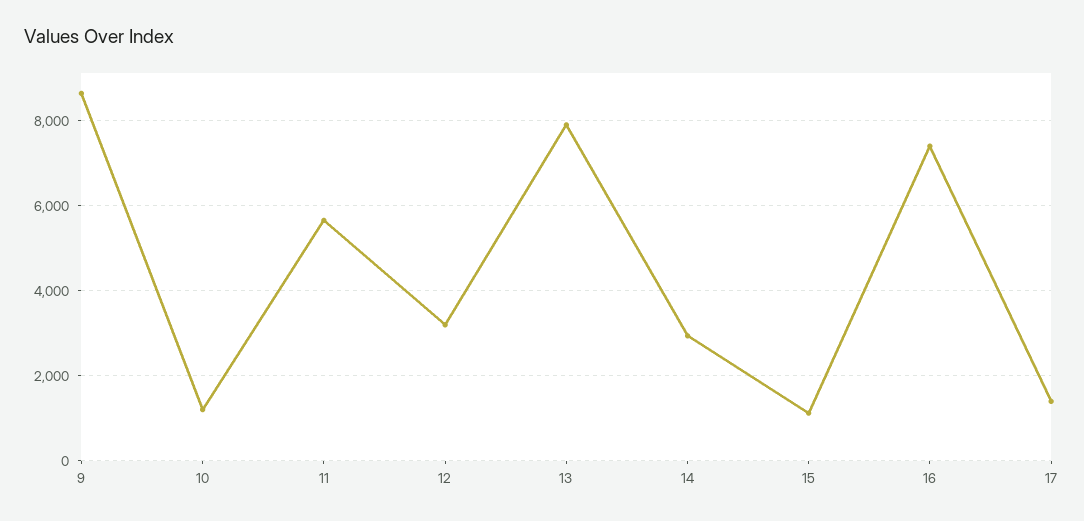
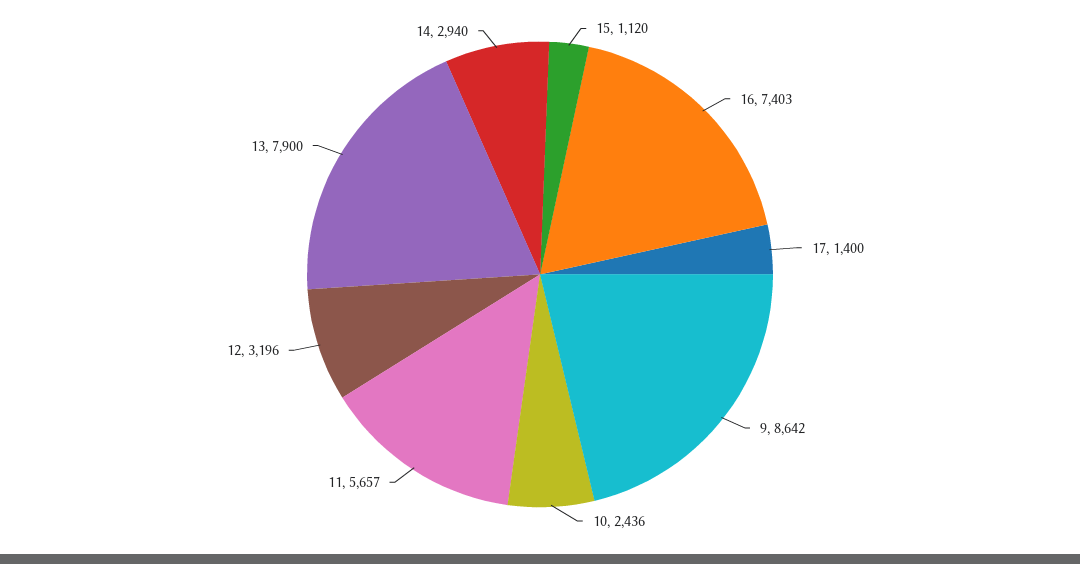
10: 1200 -> 2436

